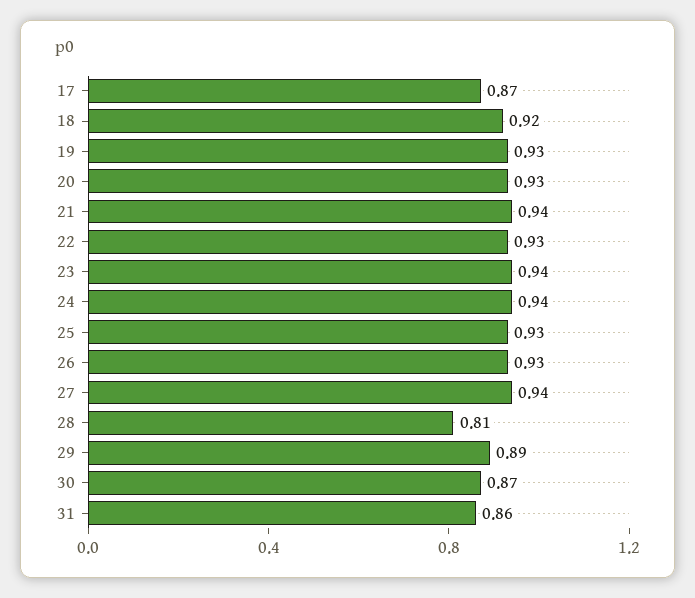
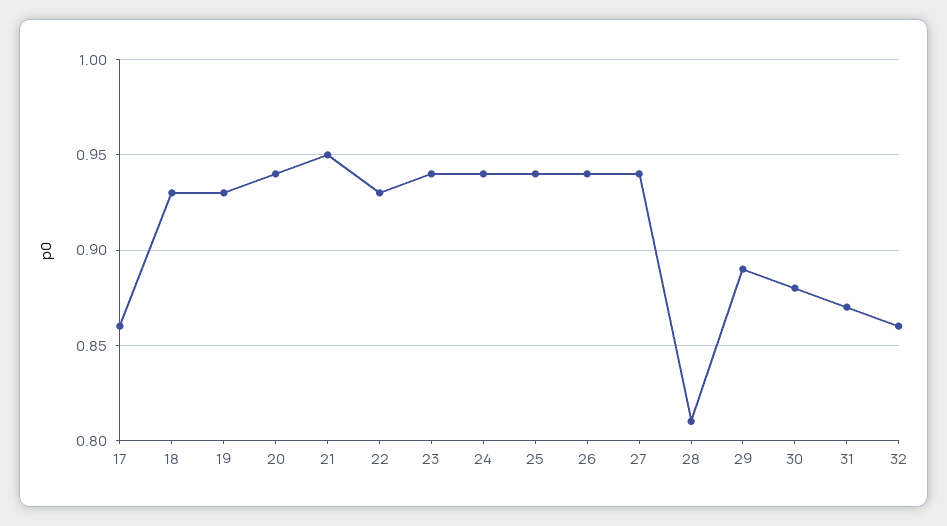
17: 0.87 -> 0.86
18: 0.92 -> 0.93
20: 0.93 -> 0.94
21: 0.94 -> 0.95
25: 0.93 -> 0.94
26: 0.93 -> 0.94
30: 0.87 -> 0.88
31: 0.86 -> 0.87
32: none -> 0.86

